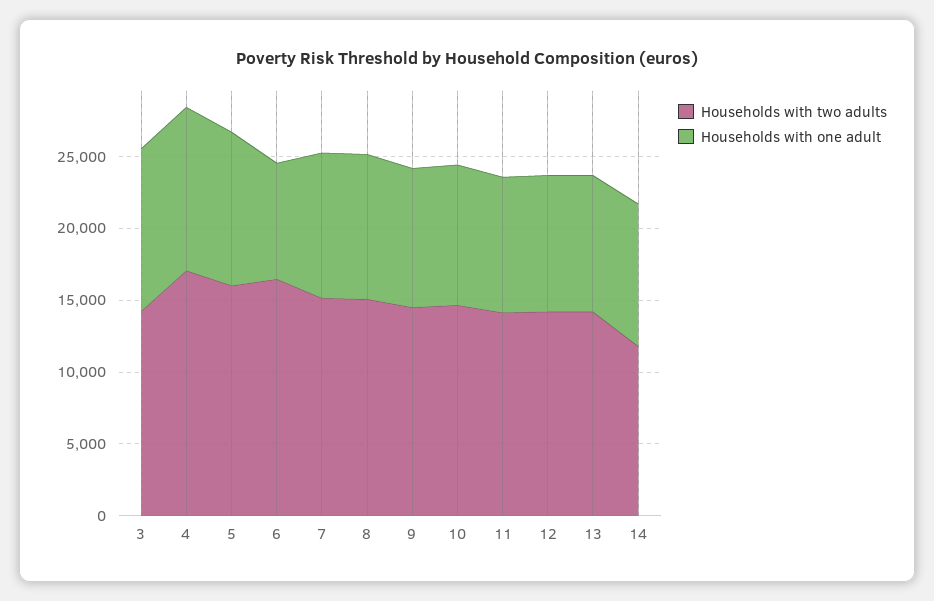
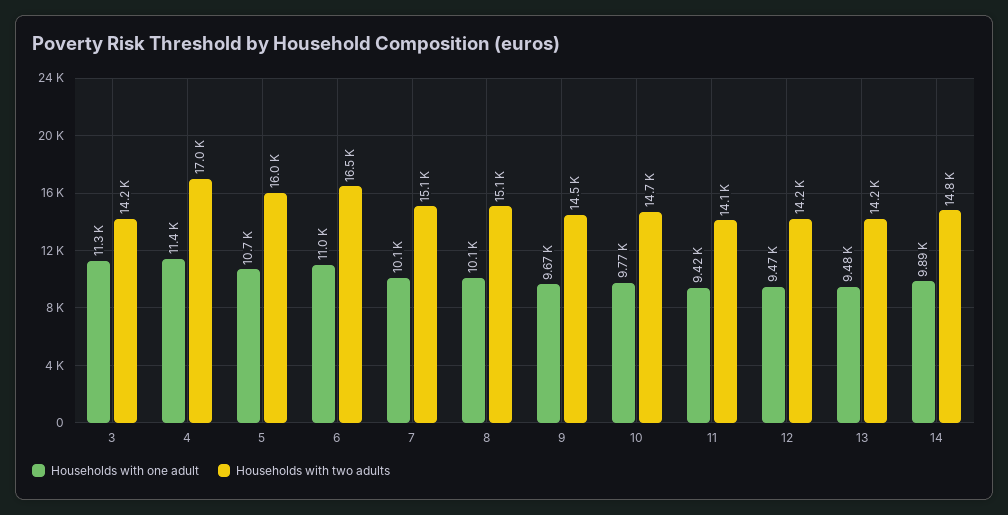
Households with one adult, 6: 8000 -> 11000
Households with two adults, 14: 12000 -> 14800

